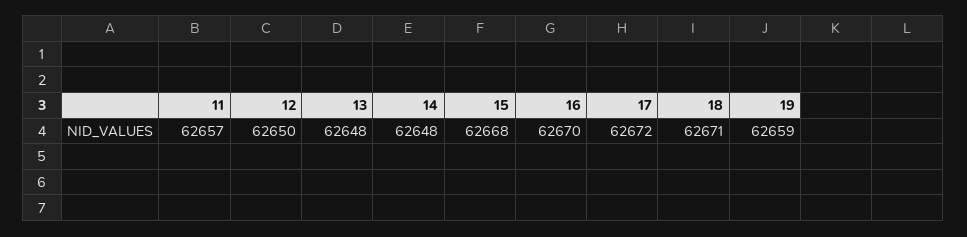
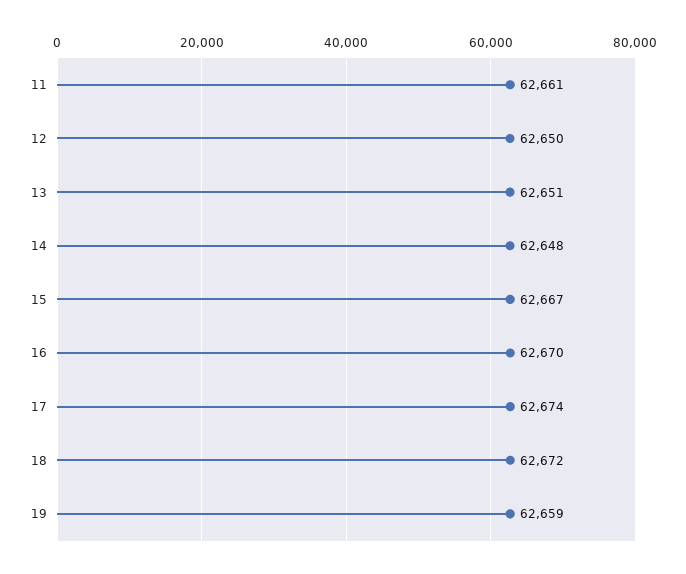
11: 62657 -> 62661
13: 62648 -> 62651
15: 62668 -> 62667
17: 62672 -> 62674
18: 62671 -> 62672

